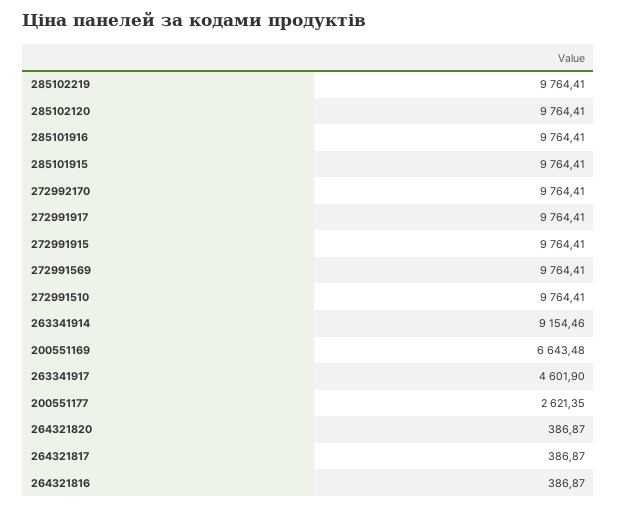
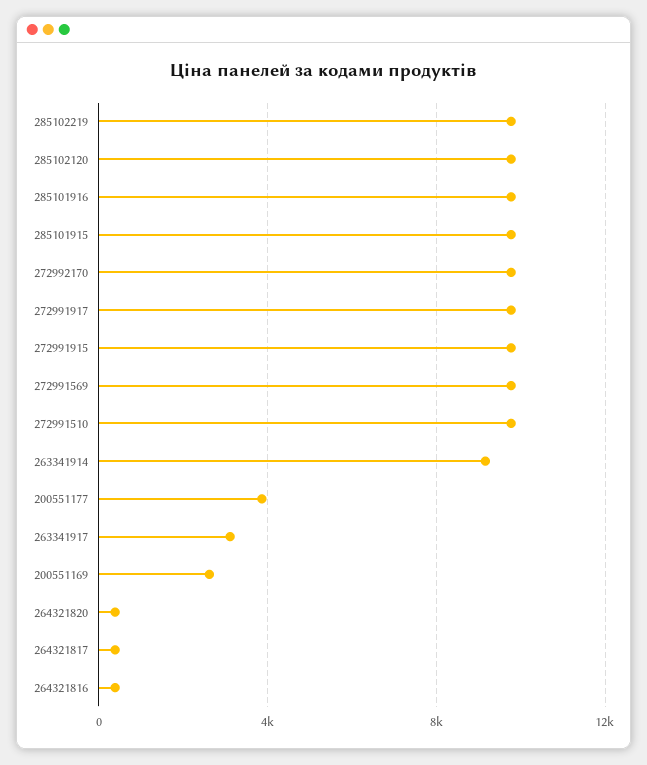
200551169: 6643.48 -> 2500
263341917: 4601.9 -> 3000
200551177: 2621.35 -> 4000

